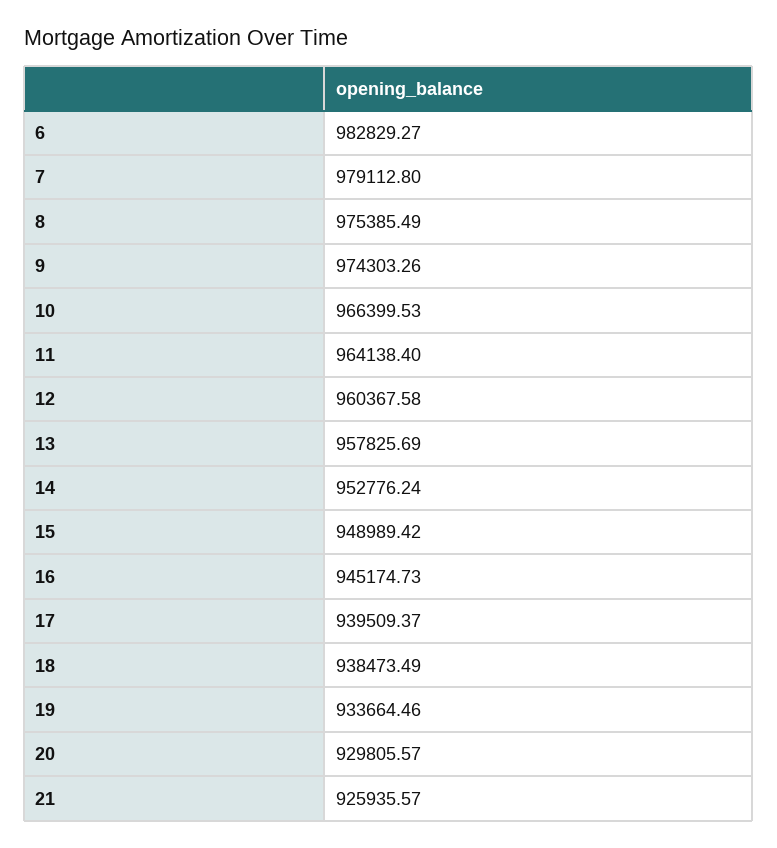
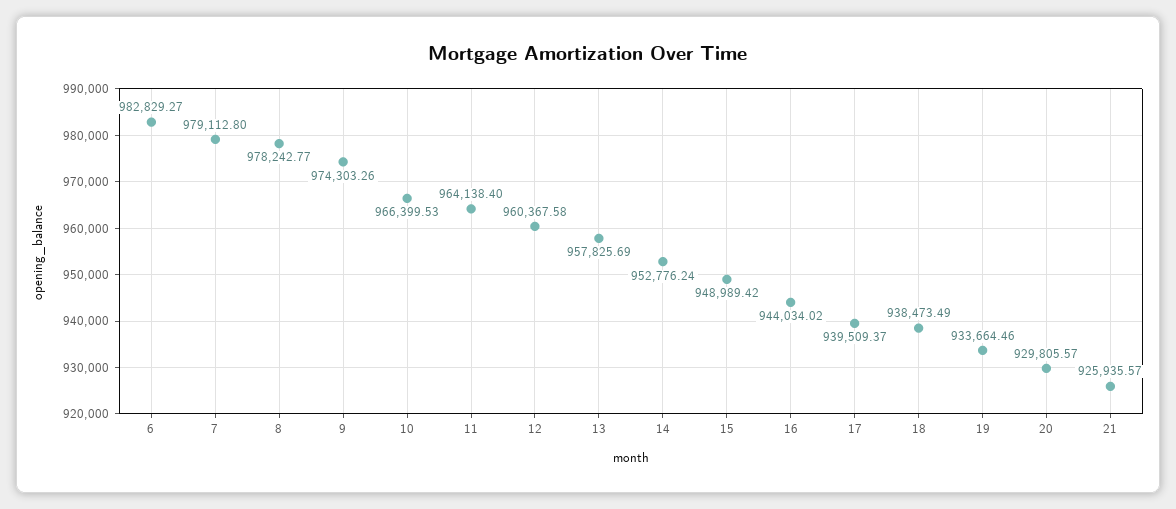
8: 975385.49 -> 978242.77
16: 945174.73 -> 944034.02

